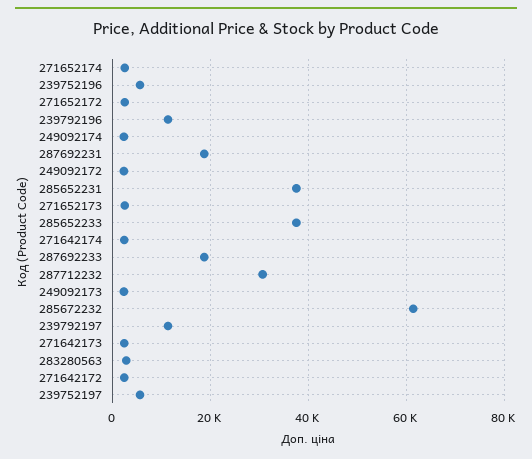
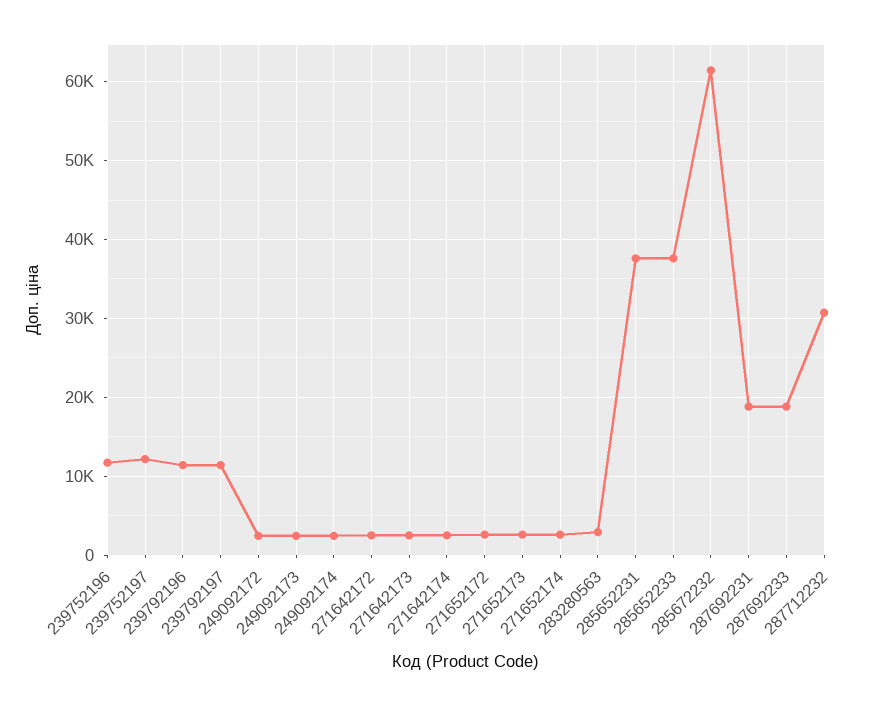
239752196: 6000 -> 12000
239752197: 6000 -> 12000

